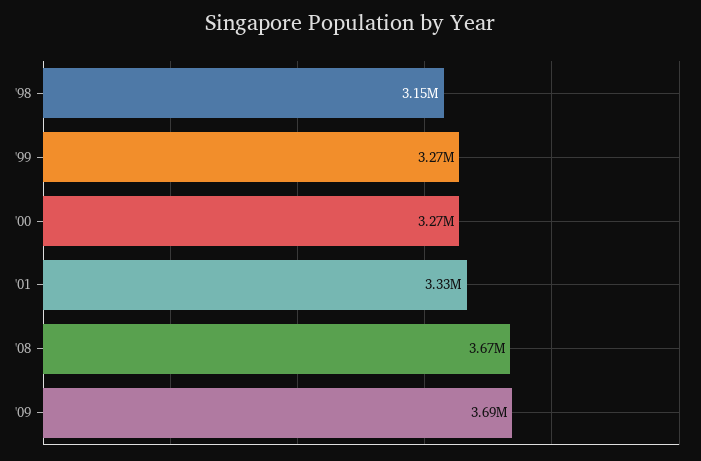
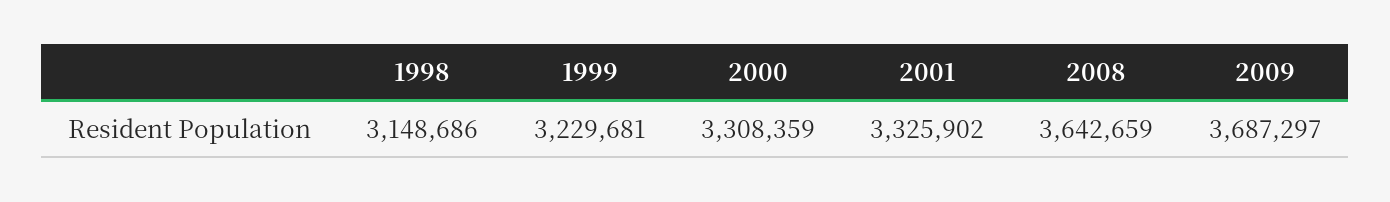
'99: 3270000 -> 3229681
'00: 3270000 -> 3308359
'08: 3670000 -> 3642659

